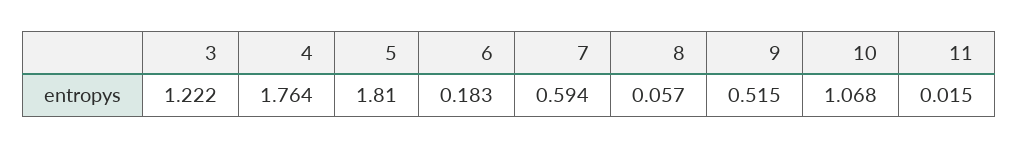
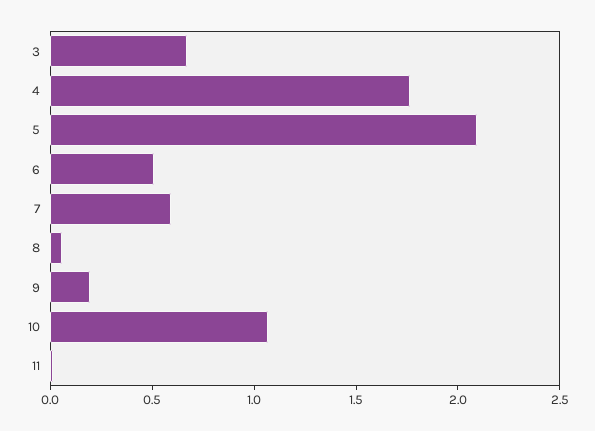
3: 1.222 -> 0.7
5: 1.81 -> 2.1
6: 0.183 -> 0.5
9: 0.515 -> 0.2

